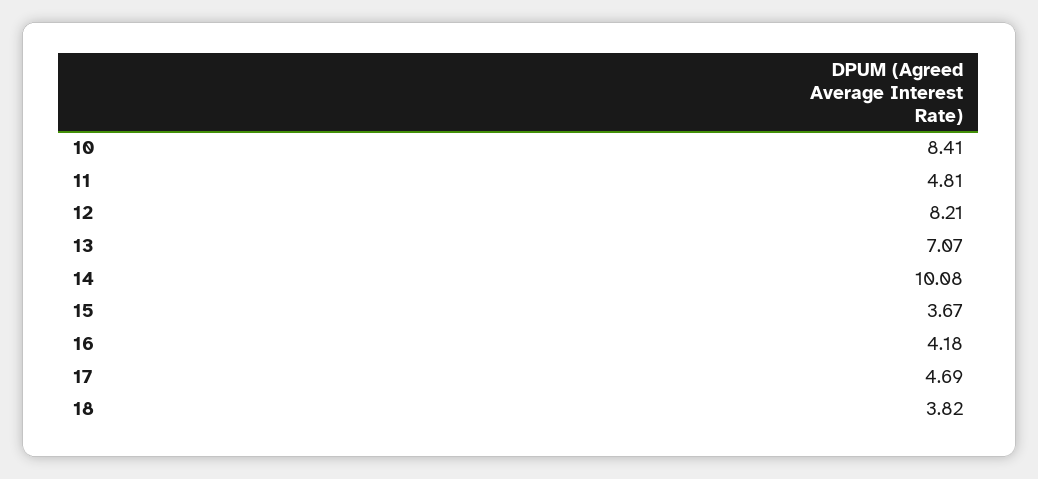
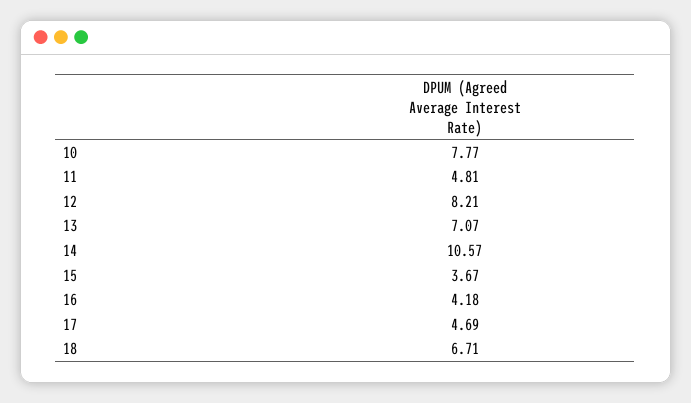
10: 8.41 -> 7.77
14: 10.08 -> 10.57
18: 3.82 -> 6.71

